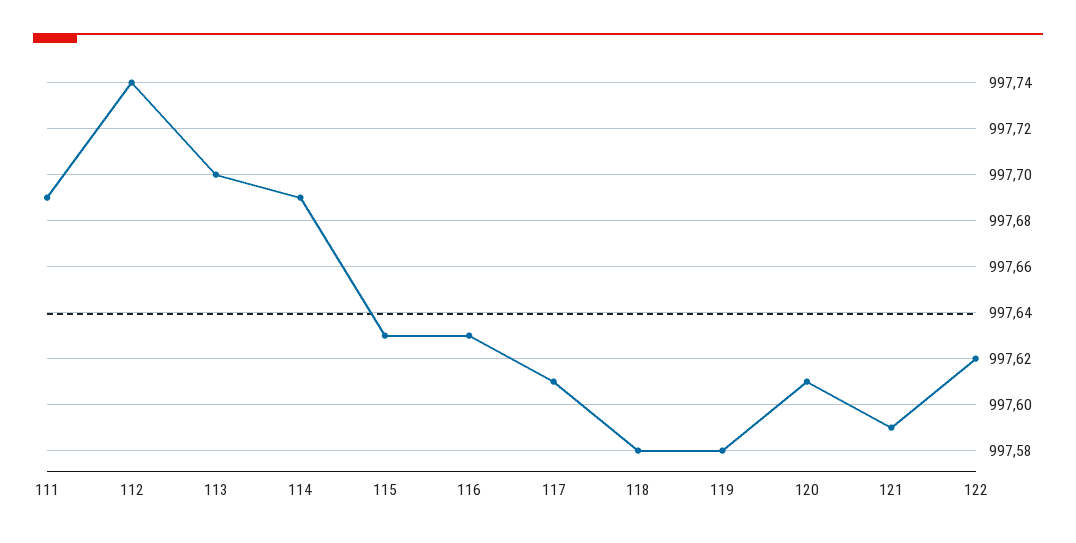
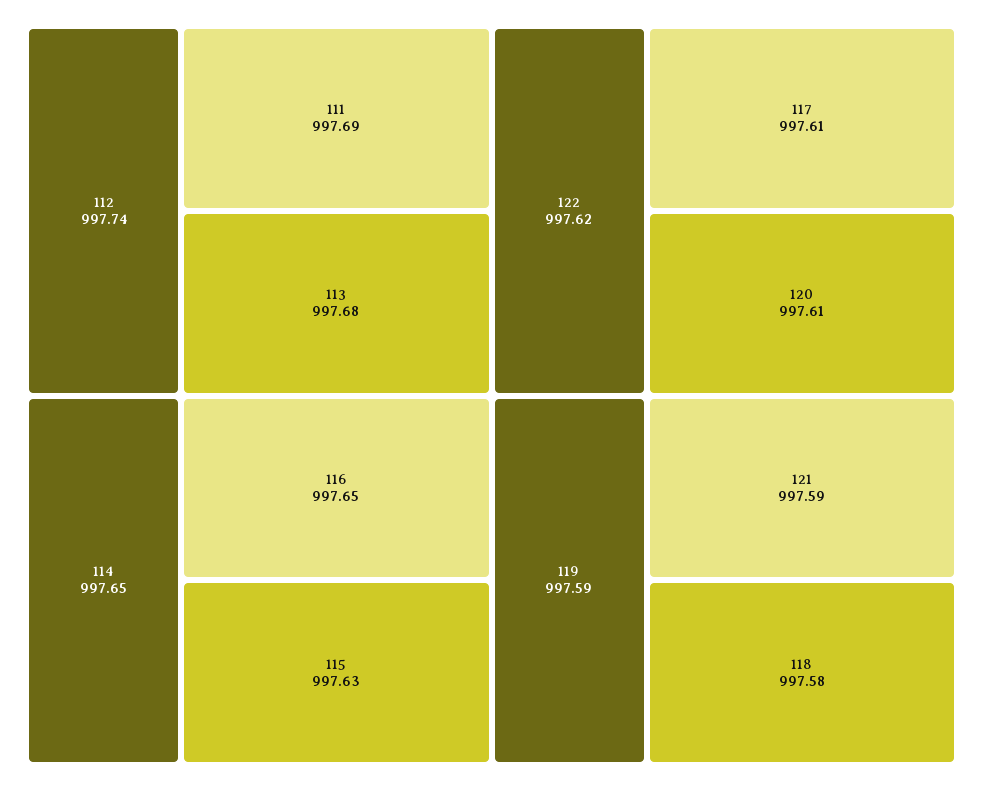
113: 997.7 -> 997.68
114: 997.69 -> 997.65
116: 997.63 -> 997.65
119: 997.58 -> 997.59

